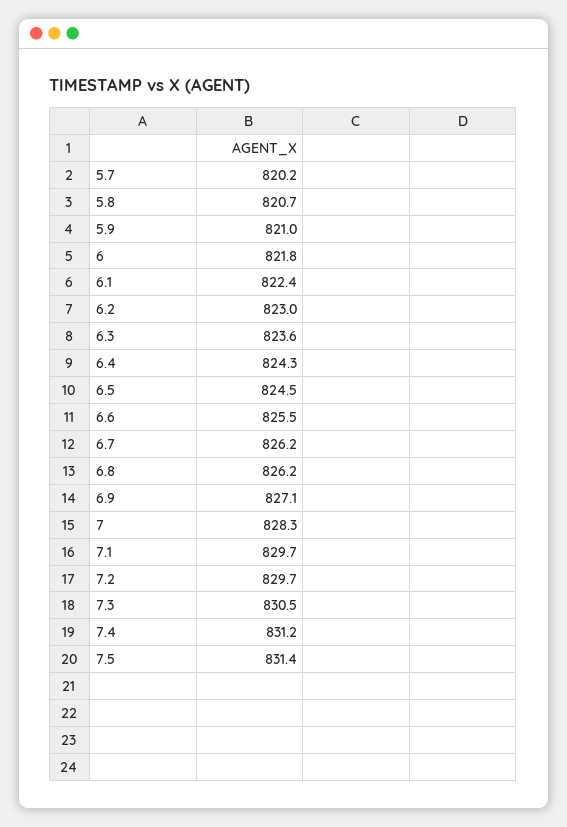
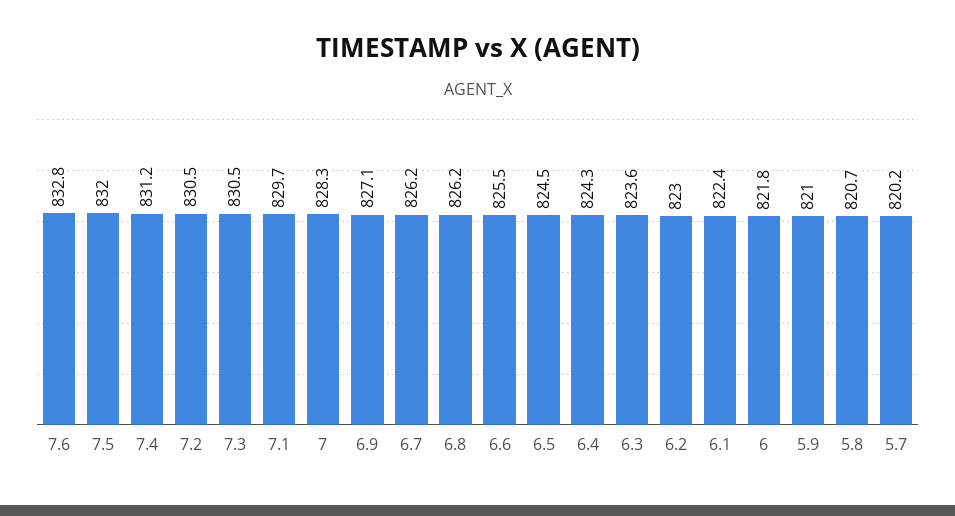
7.2: 829.7 -> 830.5
7.5: 831.4 -> 832
7.6: none -> 832.8

